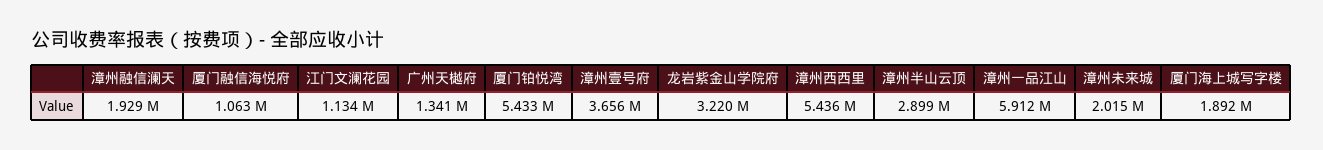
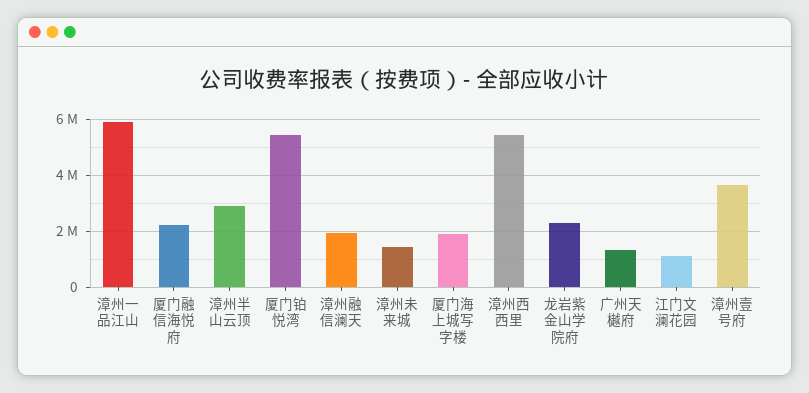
厦门融信海悦府: 1063000 -> 2250000
龙岩紫金山学院府: 3220000 -> 2250000
漳州未来城: 2015000 -> 1500000

